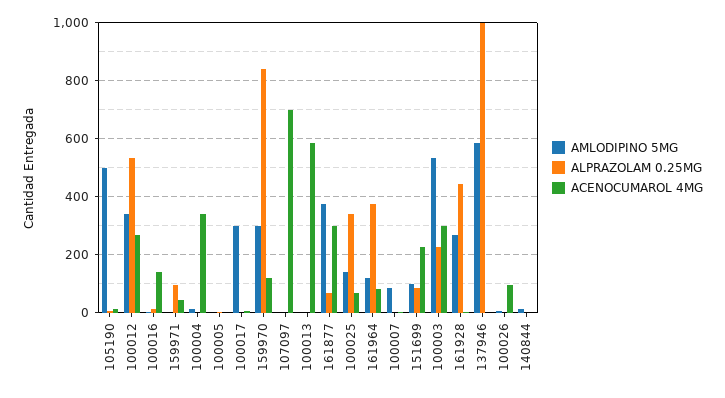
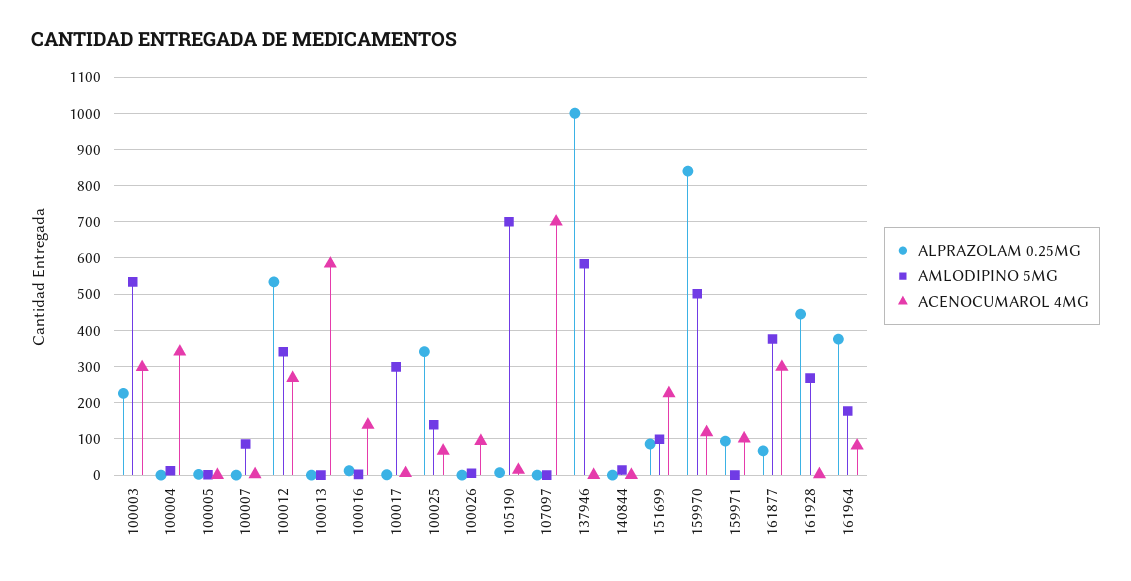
AMLODIPINO 5MG, 105190: 500 -> 700
ACENOCUMAROL 4MG, 159971: 50 -> 100
AMLODIPINO 5MG, 159970: 300 -> 500
AMLODIPINO 5MG, 161964: 125 -> 180

